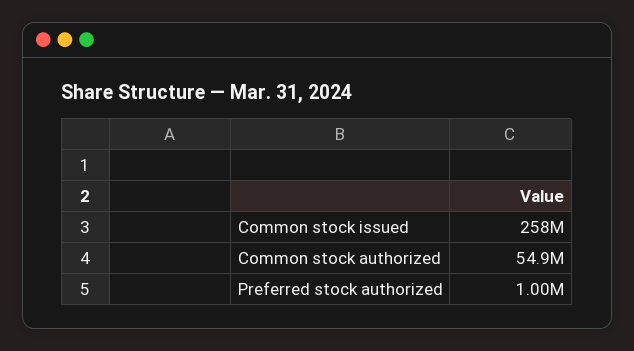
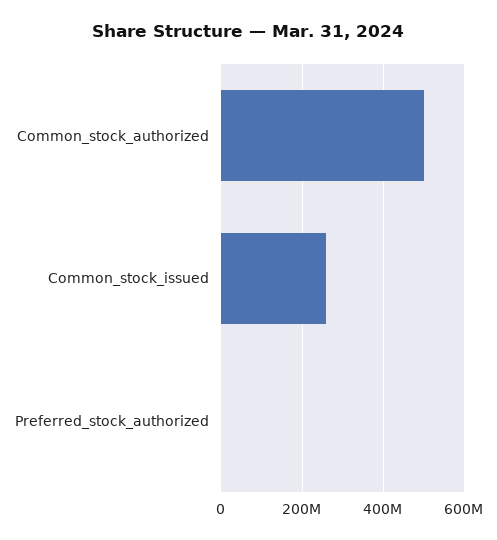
Common stock authorized: 54900000 -> 500000000

